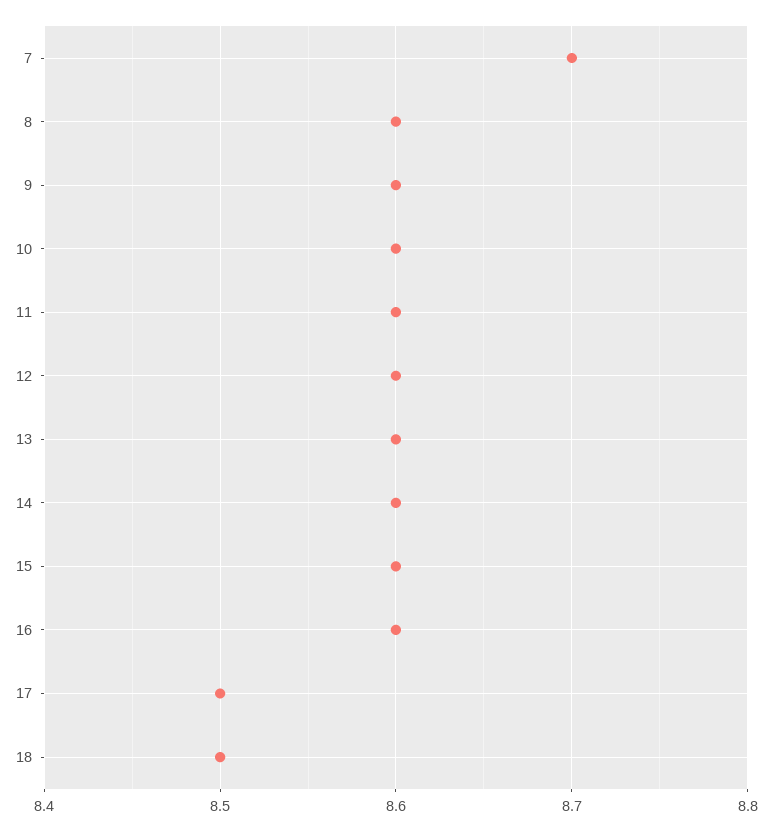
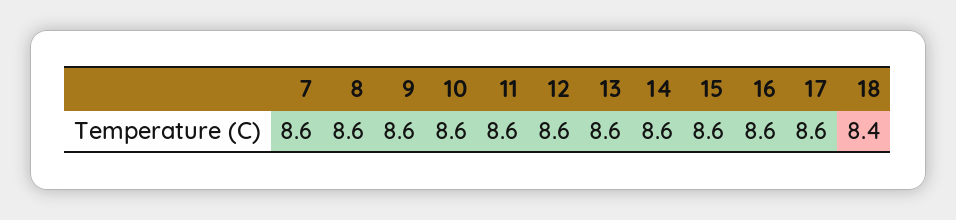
7: 8.7 -> 8.6
17: 8.5 -> 8.6
18: 8.5 -> 8.4

